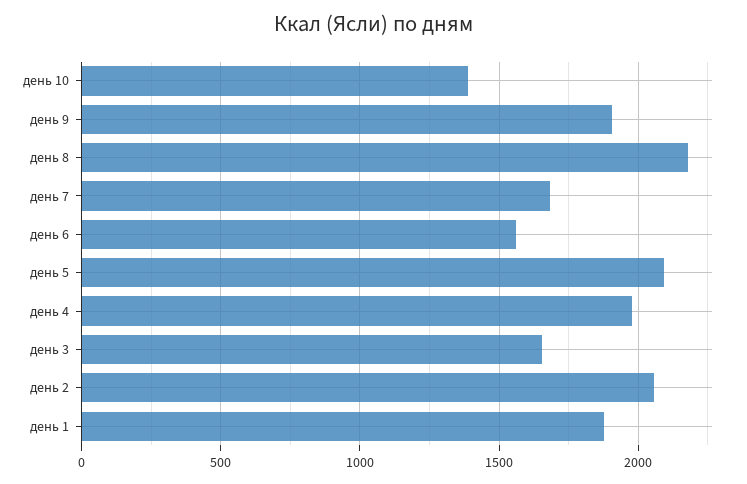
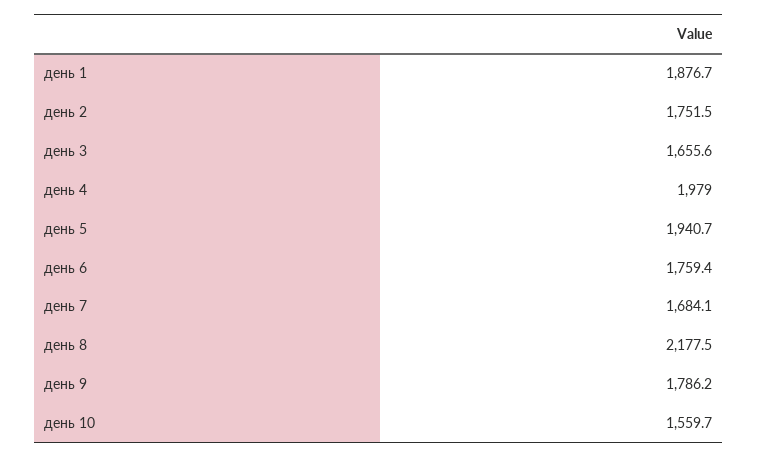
день 10: 1400 -> 1559.7
день 9: 1900 -> 1786.2
день 6: 1550 -> 1759.4
день 5: 2100 -> 1940.7
день 2: 2050 -> 1751.5

